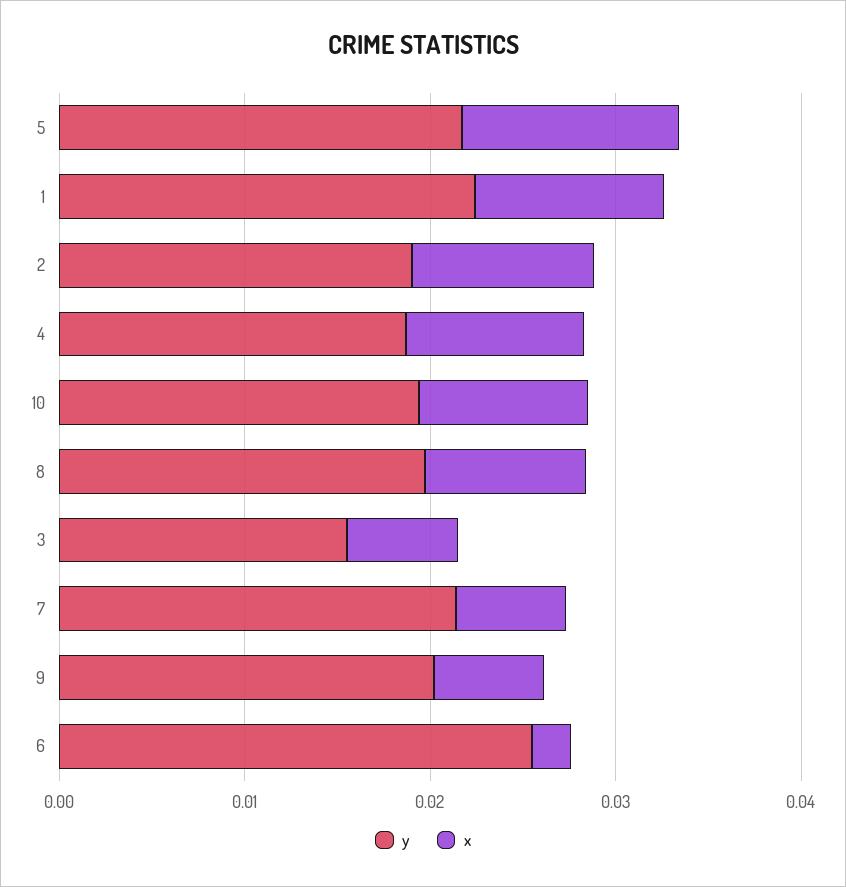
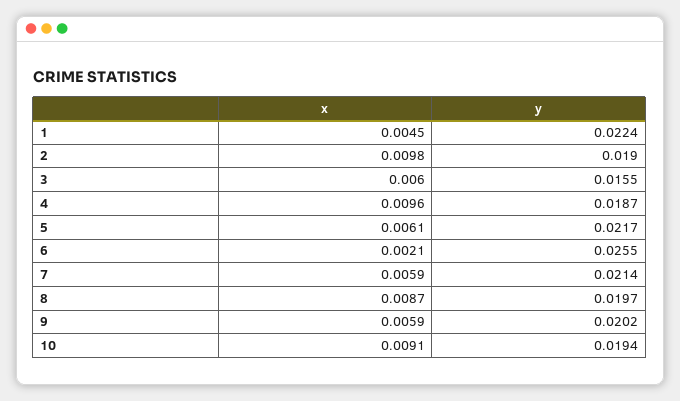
x, 5: 0.012 -> 0.0061
x, 1: 0.01 -> 0.0045

